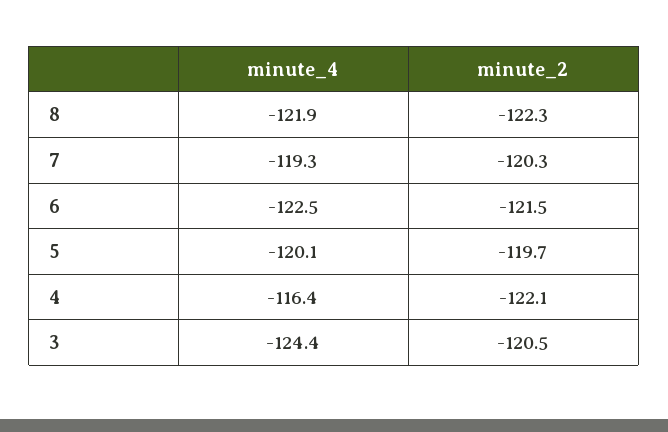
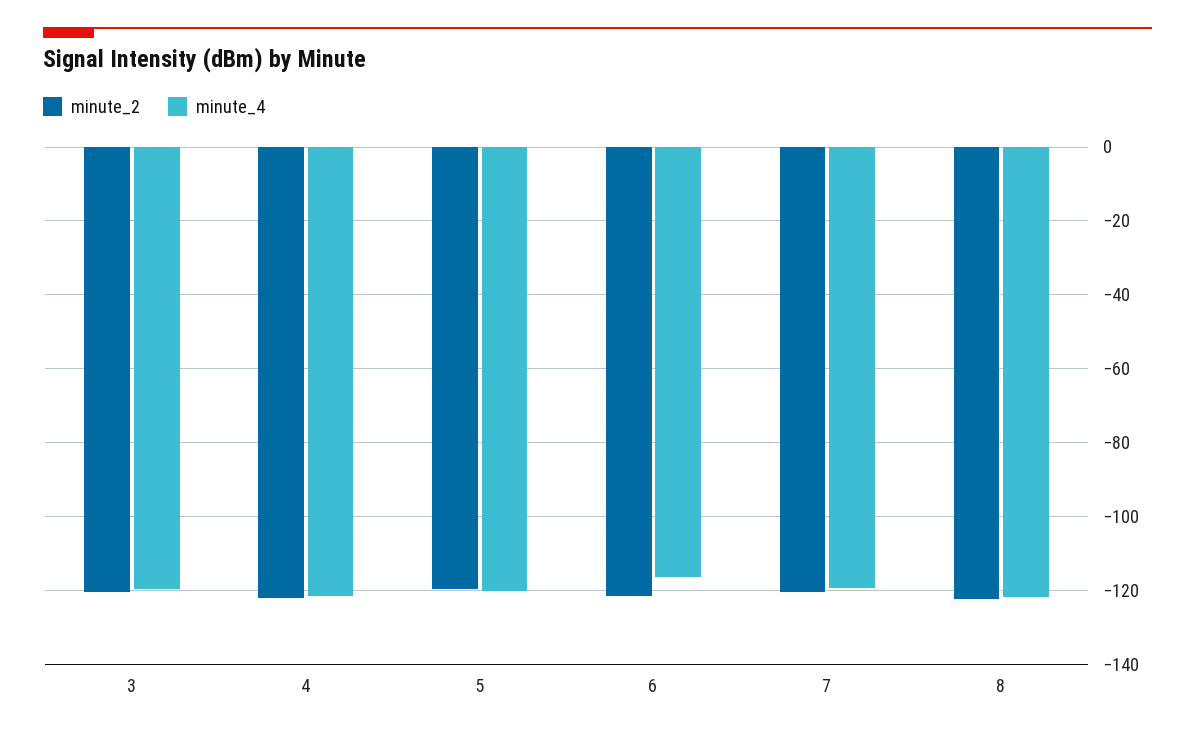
minute_4, 6: -122.5 -> -116
minute_4, 4: -116.4 -> -122
minute_4, 3: -124.4 -> -120

